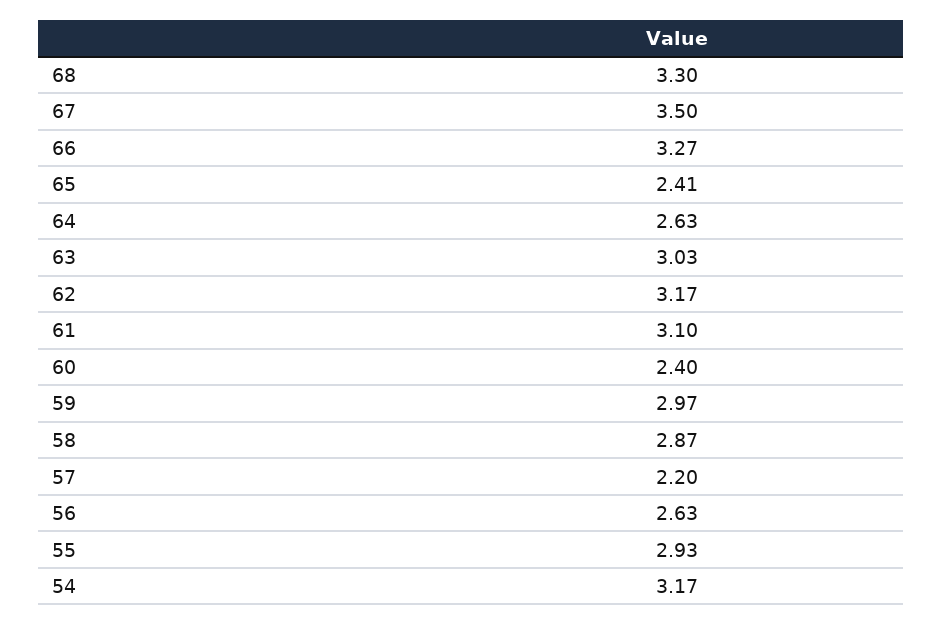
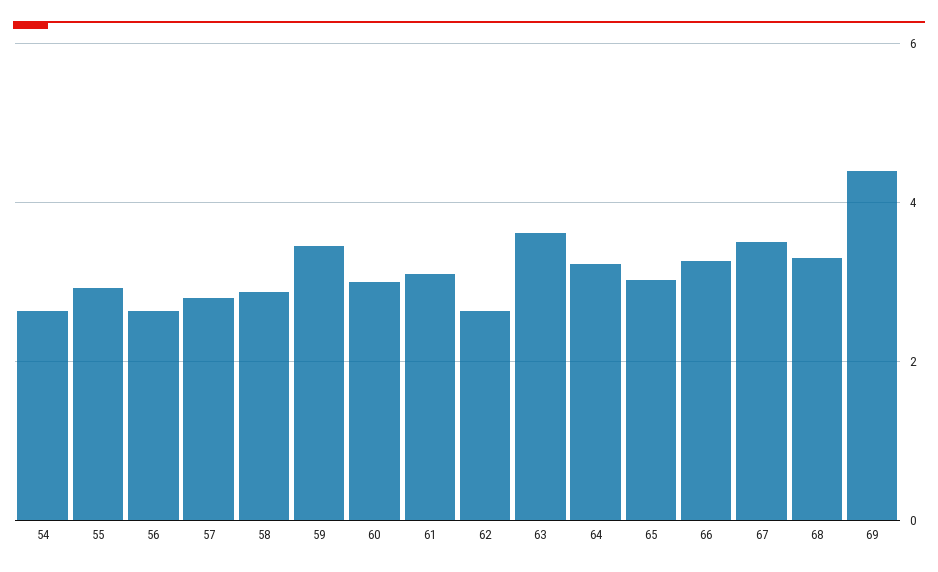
65: 2.41 -> 3
64: 2.63 -> 3.2
63: 3.03 -> 3.6
62: 3.17 -> 2.6
60: 2.4 -> 3
59: 2.97 -> 3.4
57: 2.2 -> 2.8
54: 3.17 -> 2.6
69: none -> 4.4

